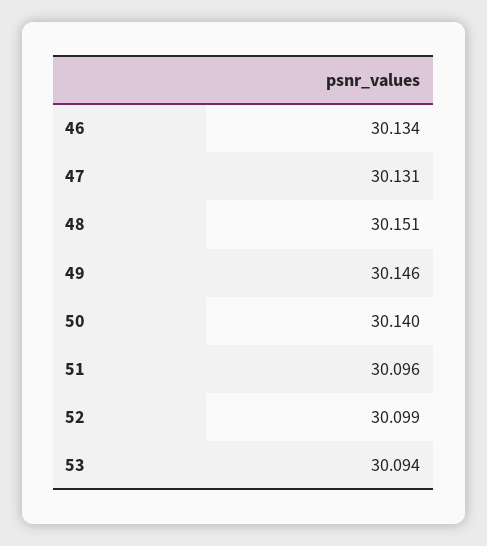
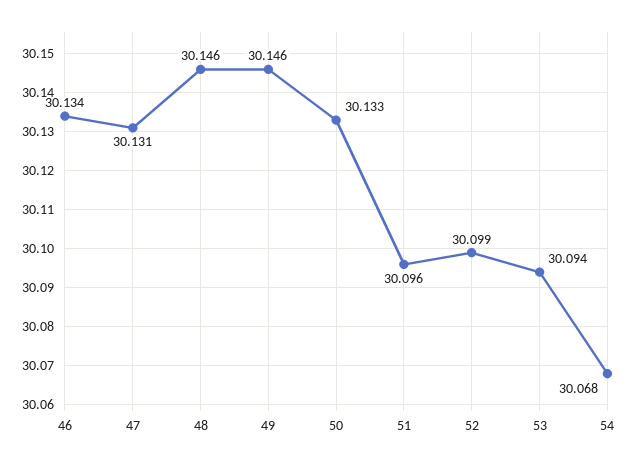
48: 30.151 -> 30.146
50: 30.14 -> 30.133
54: none -> 30.068

